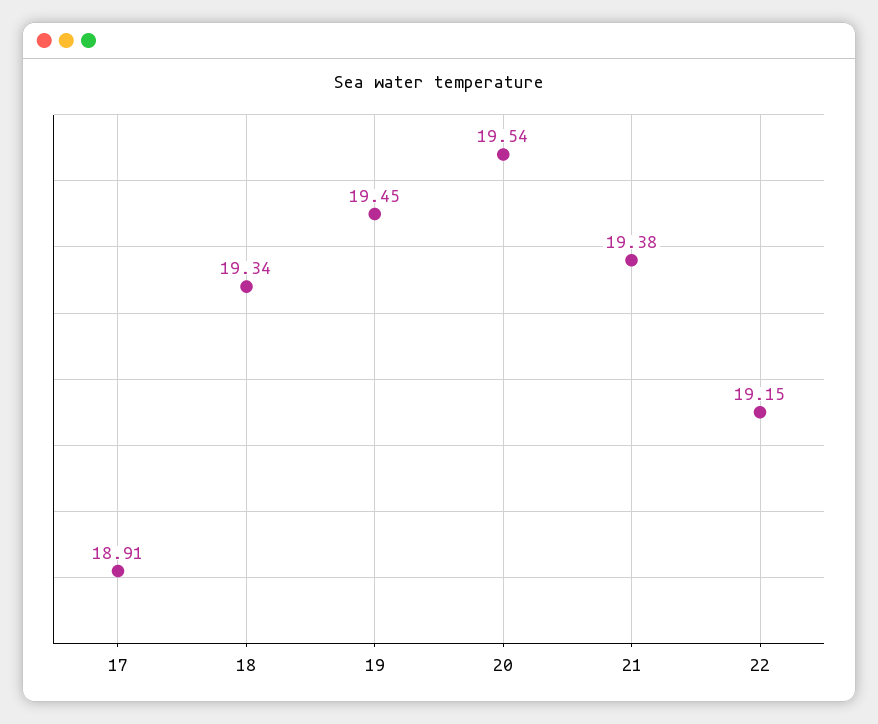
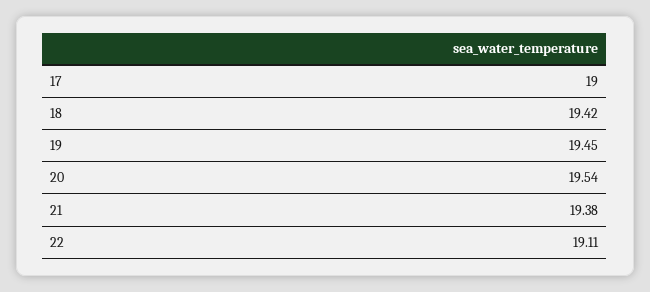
17: 18.91 -> 19
18: 19.34 -> 19.42
22: 19.15 -> 19.11

